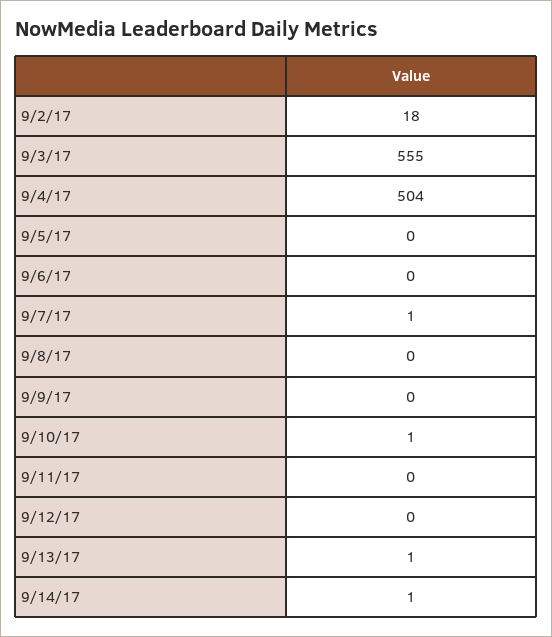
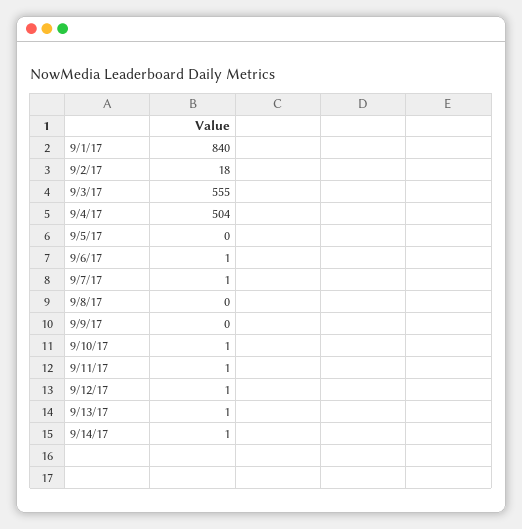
9/6/17: 0 -> 1
9/11/17: 0 -> 1
9/12/17: 0 -> 1
9/1/17: none -> 840

